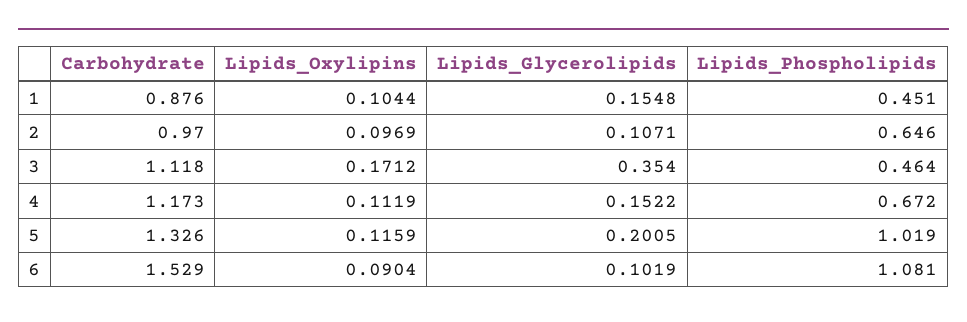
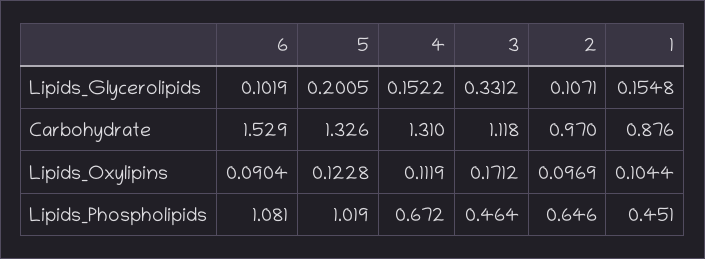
Lipids_Glycerolipids, 3: 0.354 -> 0.3312
Carbohydrate, 4: 1.173 -> 1.31
Lipids_Oxylipins, 5: 0.1159 -> 0.1228

